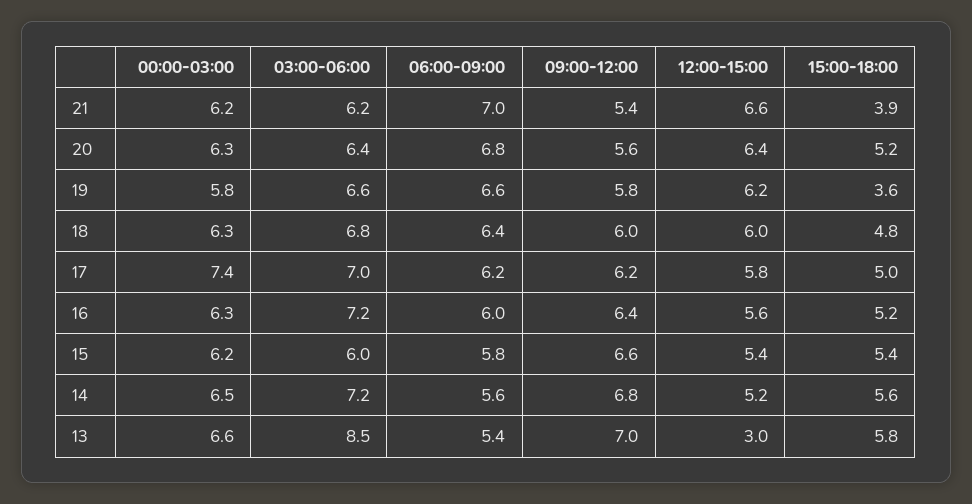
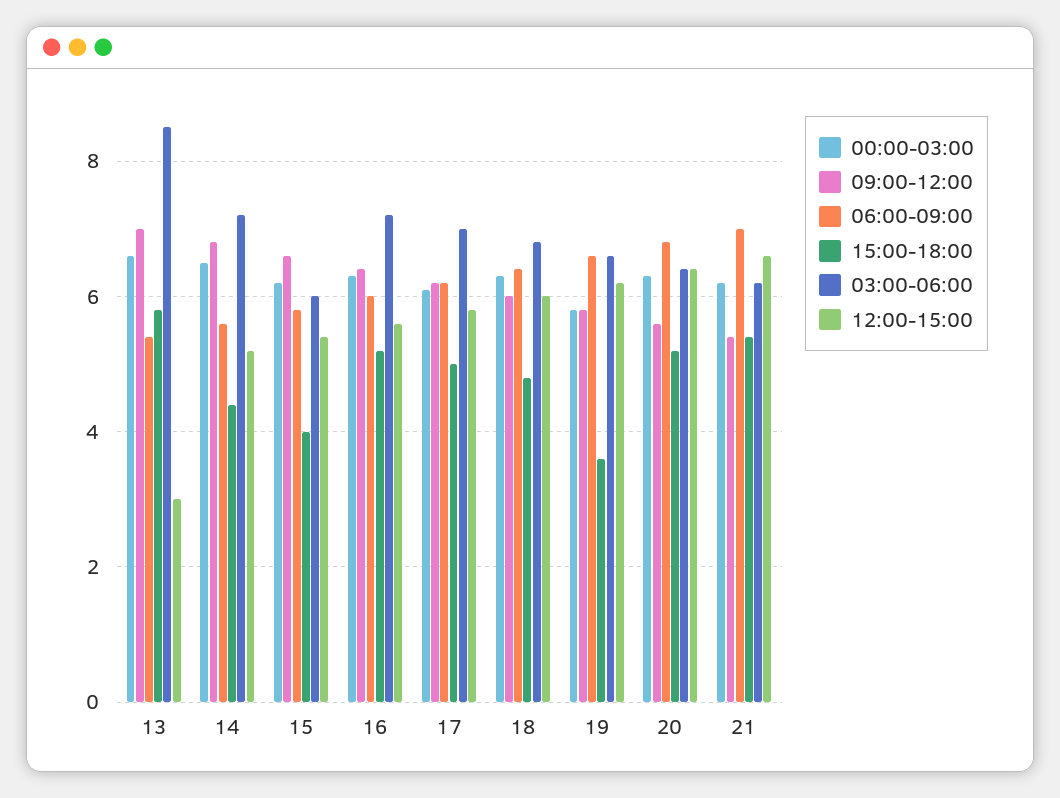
15:00-18:00, 21: 3.9 -> 5.5
00:00-03:00, 17: 7.4 -> 6
15:00-18:00, 15: 5.4 -> 4
15:00-18:00, 14: 5.6 -> 4.5

